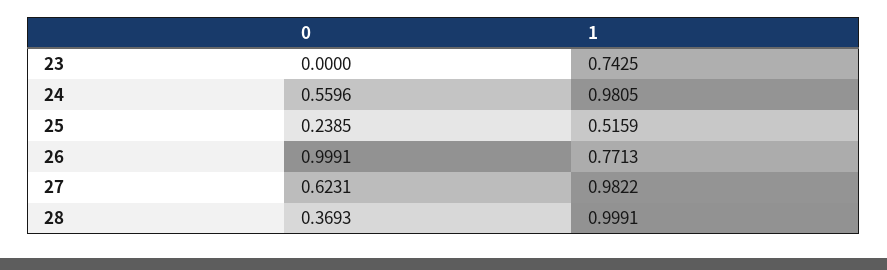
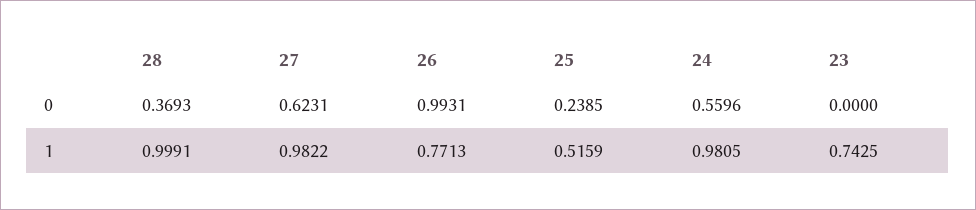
0, 26: 0.9991 -> 0.9931

